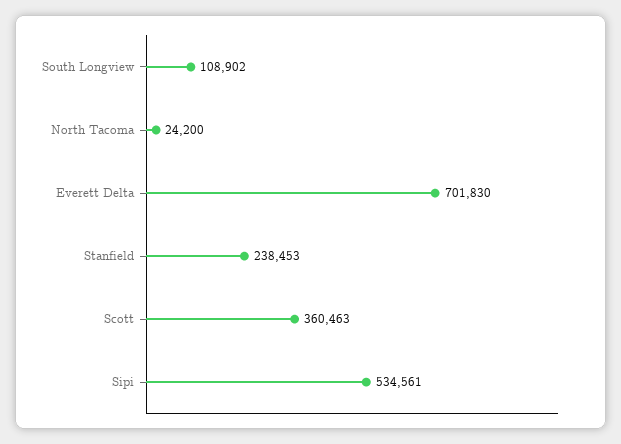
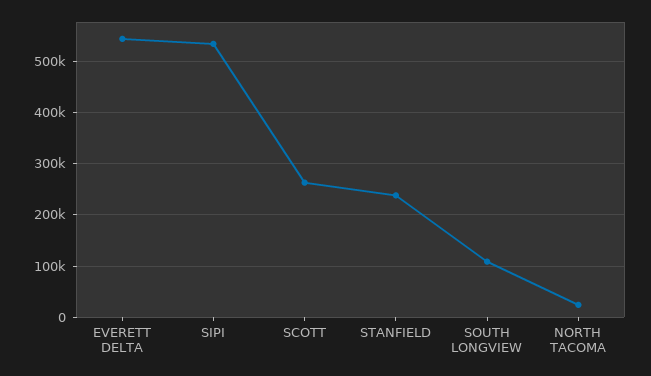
Everett Delta: 701830 -> 540000
Scott: 360463 -> 260000

